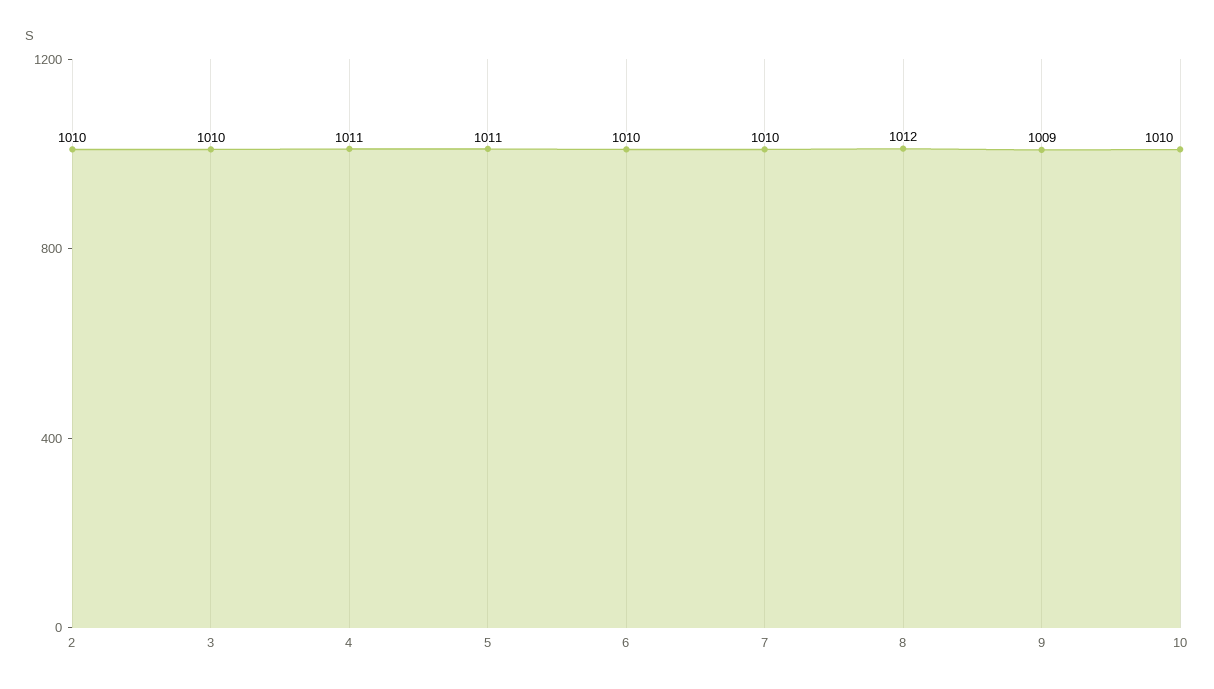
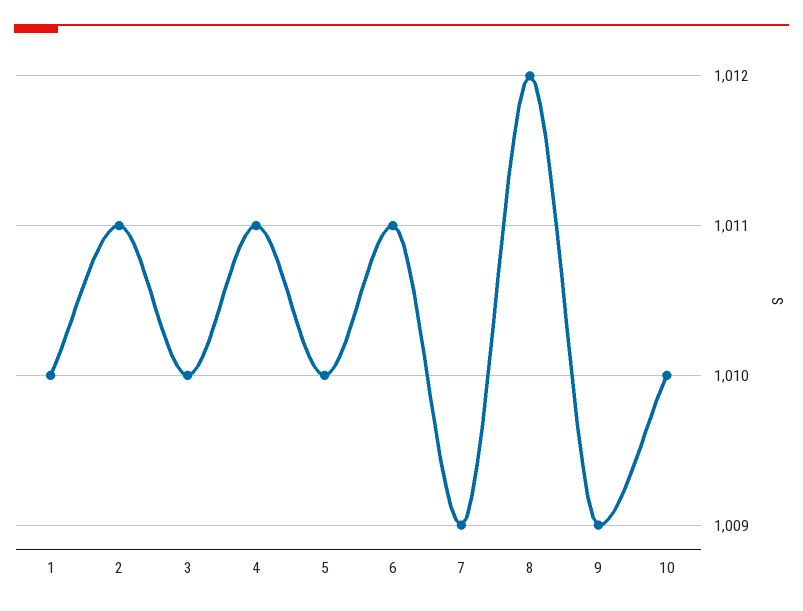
2: 1010 -> 1011
5: 1011 -> 1010
6: 1010 -> 1011
7: 1010 -> 1009
1: none -> 1010

